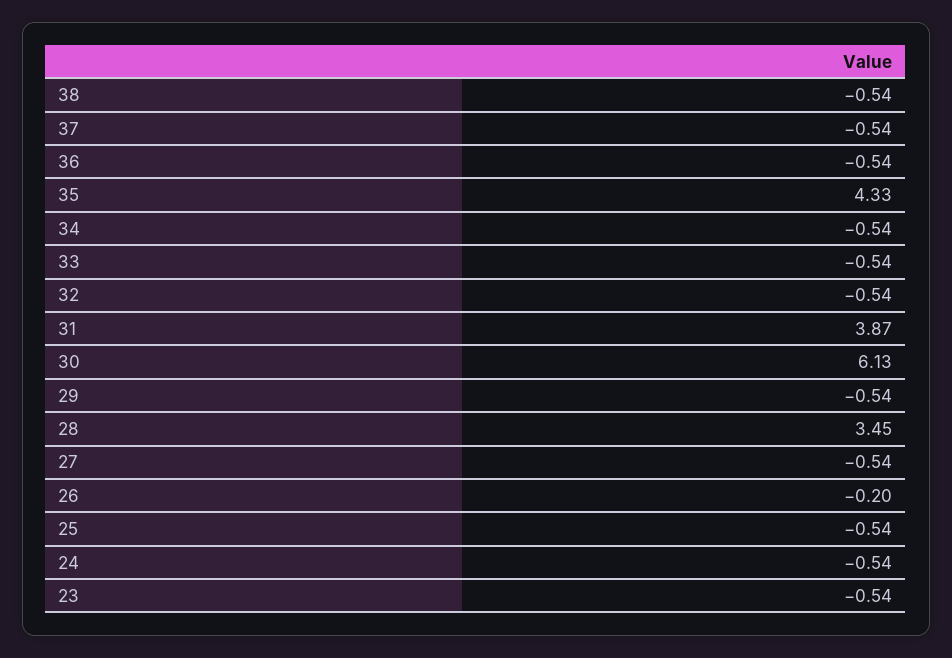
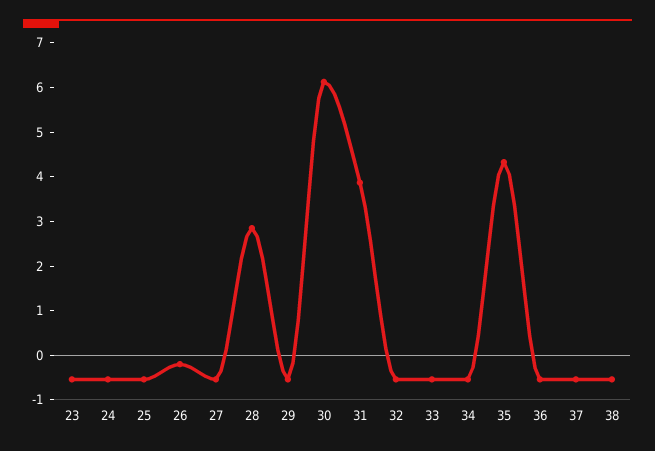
28: 3.45 -> 2.8

